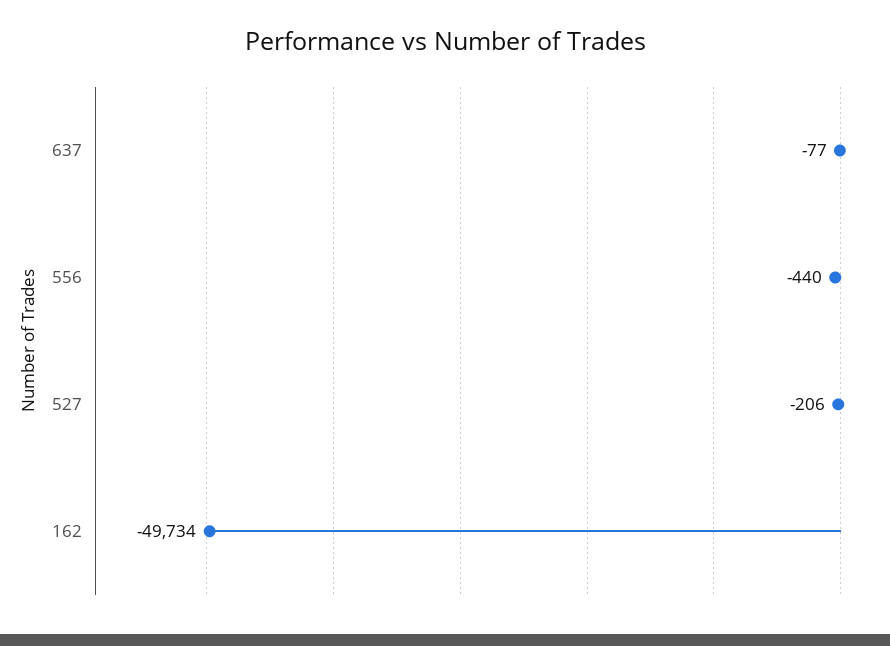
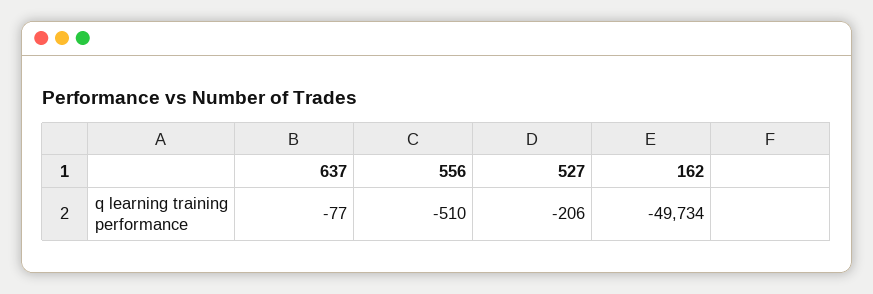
556: -440 -> -510

